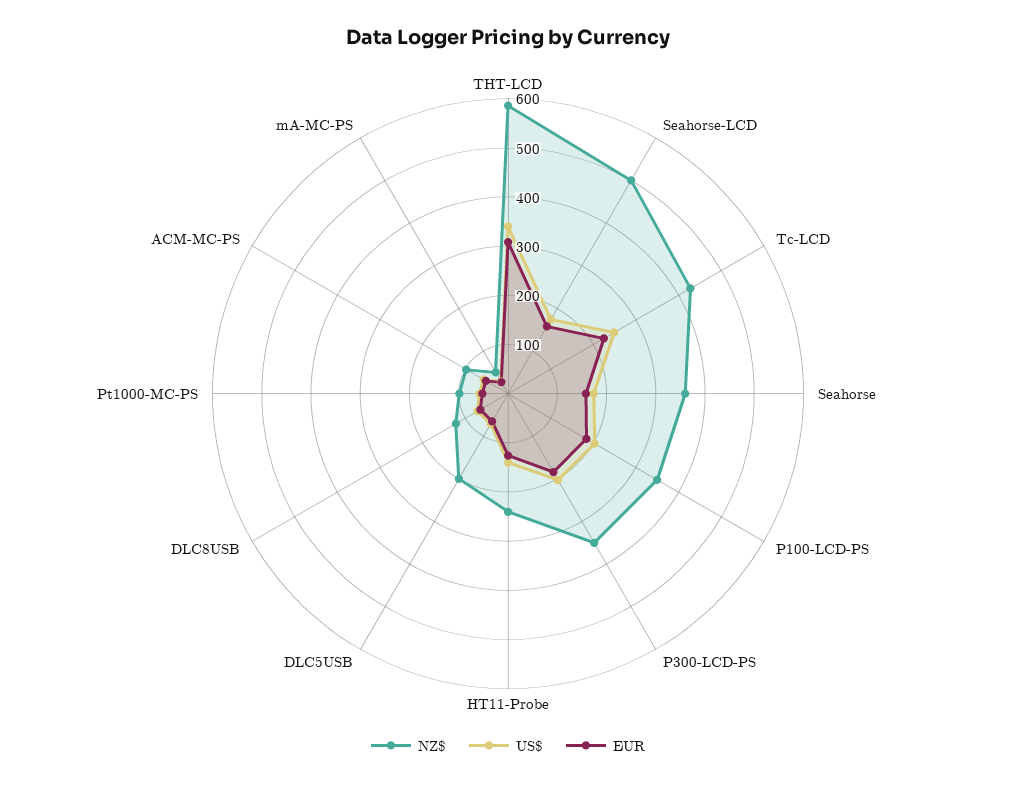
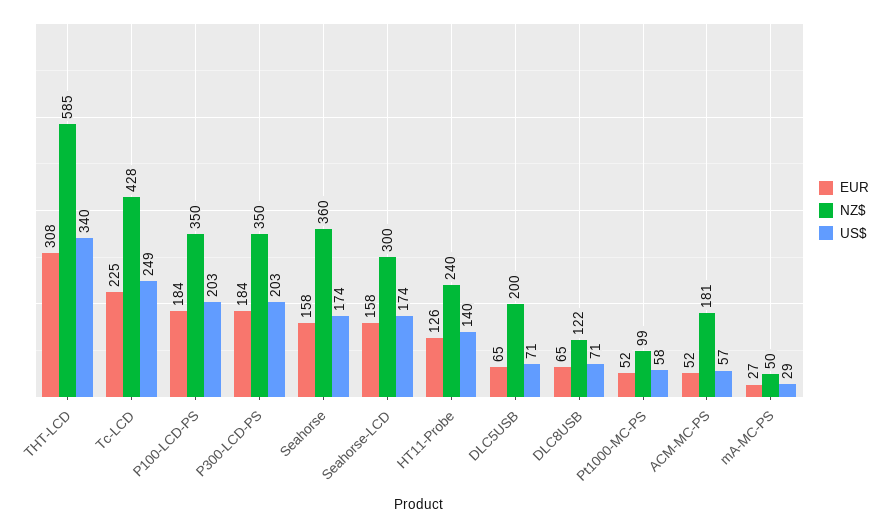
NZ$, Seahorse-LCD: 500 -> 300
NZ$, ACM-MC-PS: 100 -> 181

